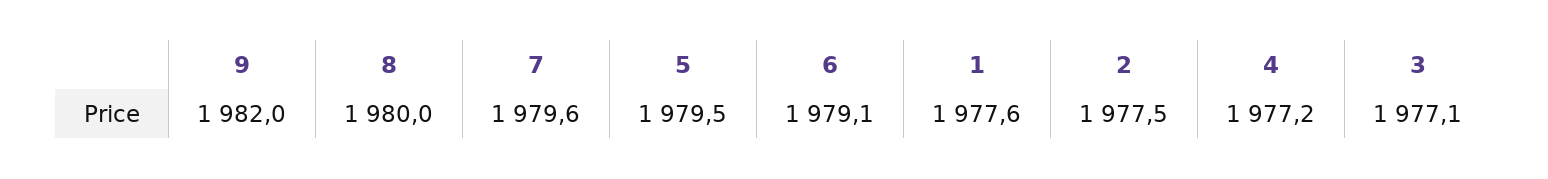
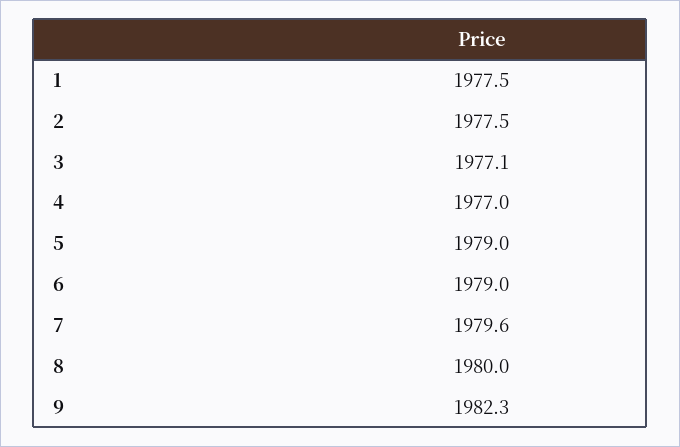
9: 1982 -> 1982.3
5: 1979.5 -> 1979
6: 1979.1 -> 1979
1: 1977.6 -> 1977.5
4: 1977.2 -> 1977

